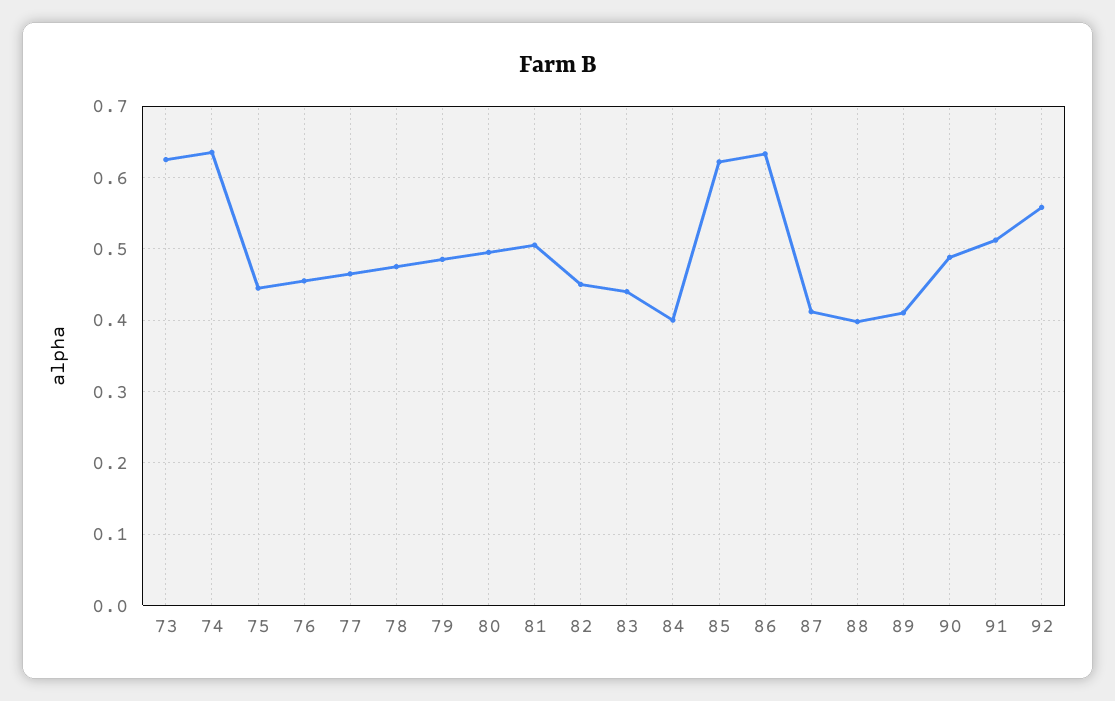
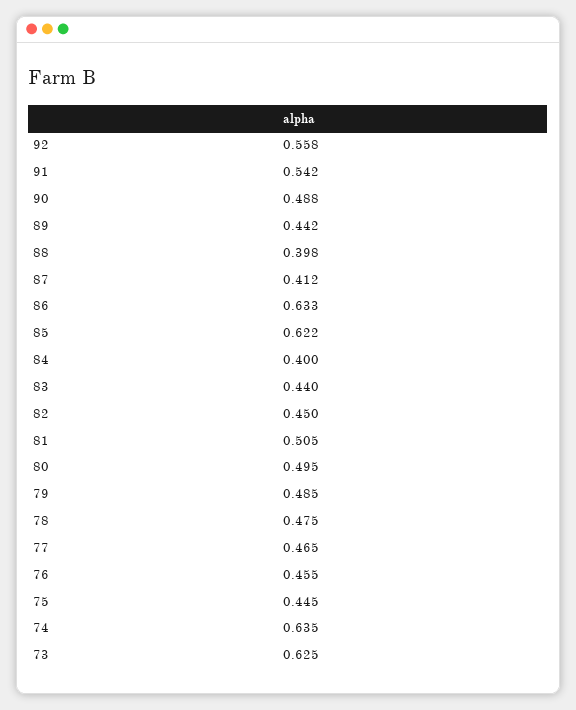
89: 0.41 -> 0.442
91: 0.51 -> 0.542

